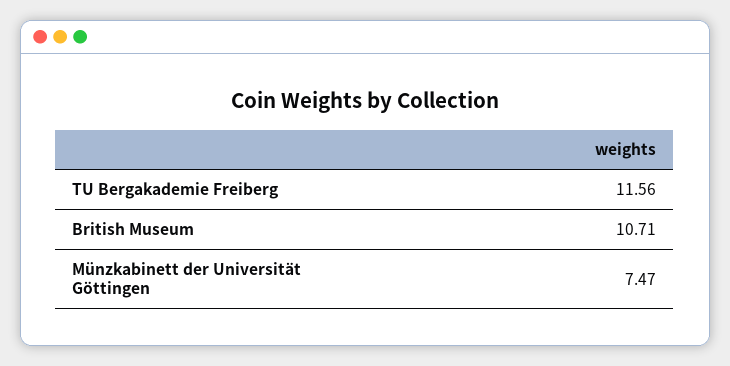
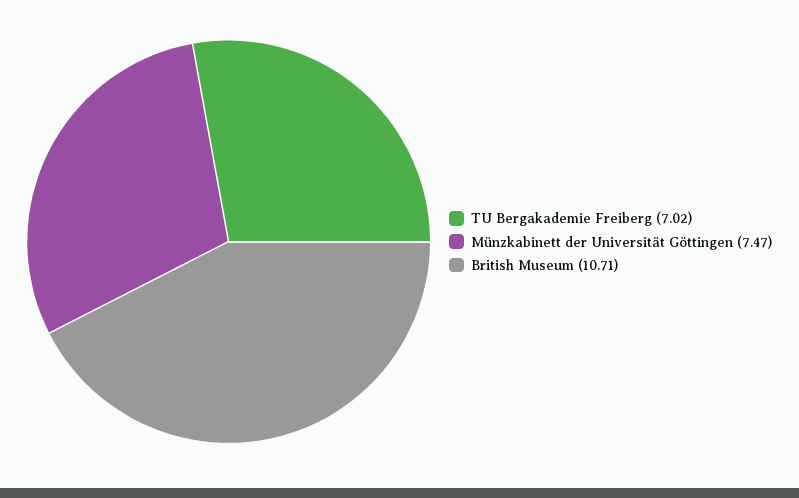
TU Bergakademie Freiberg: 11.56 -> 7.02

